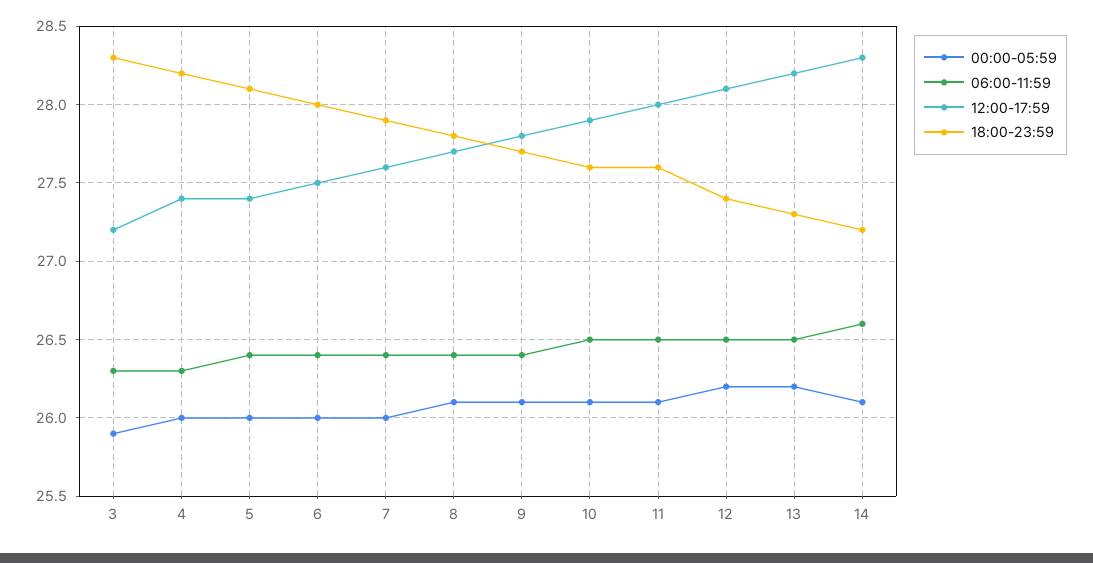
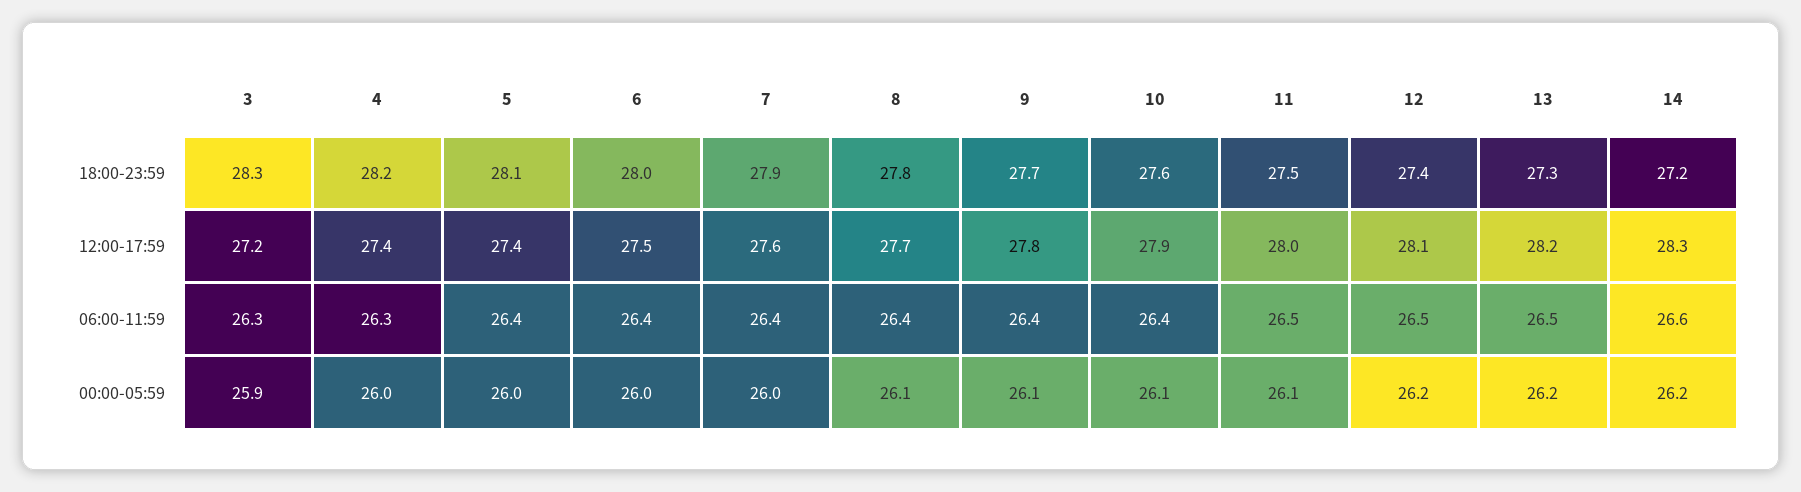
06:00-11:59, 10: 26.5 -> 26.4
18:00-23:59, 11: 27.6 -> 27.5
00:00-05:59, 14: 26.1 -> 26.2

